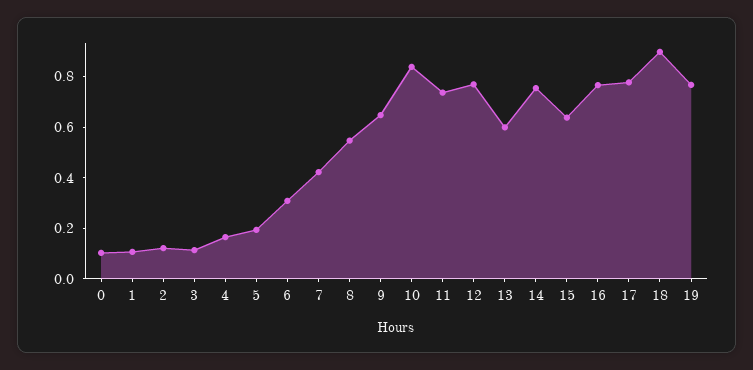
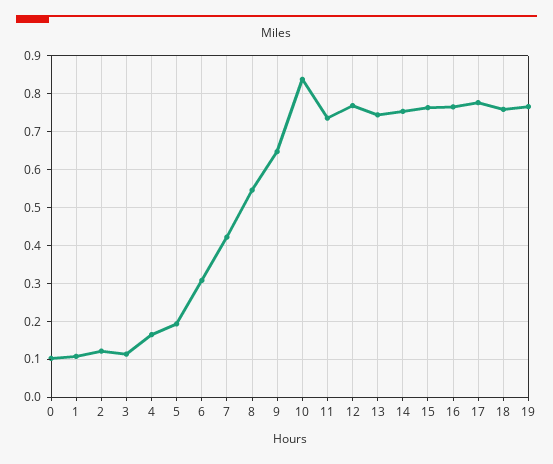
13: 0.6 -> 0.74
15: 0.65 -> 0.76
18: 0.9 -> 0.76

